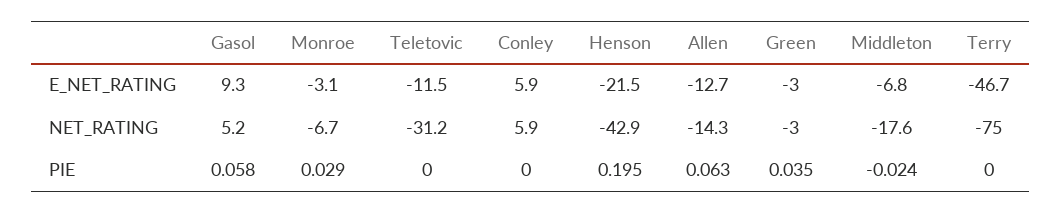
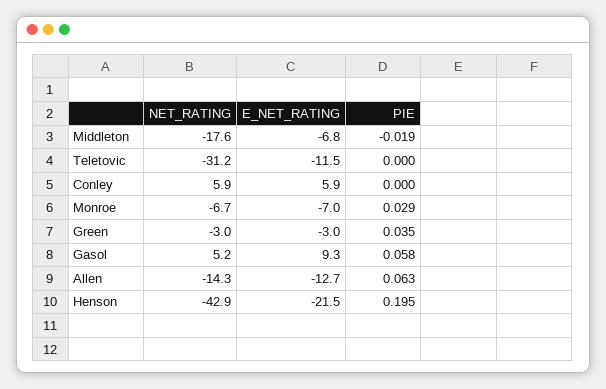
Monroe, E_NET_RATING: -3.1 -> -7
Terry, E_NET_RATING: -46.7 -> none
Terry, NET_RATING: -75 -> none
Middleton, PIE: -0.024 -> -0.019
Terry, PIE: 0 -> none

